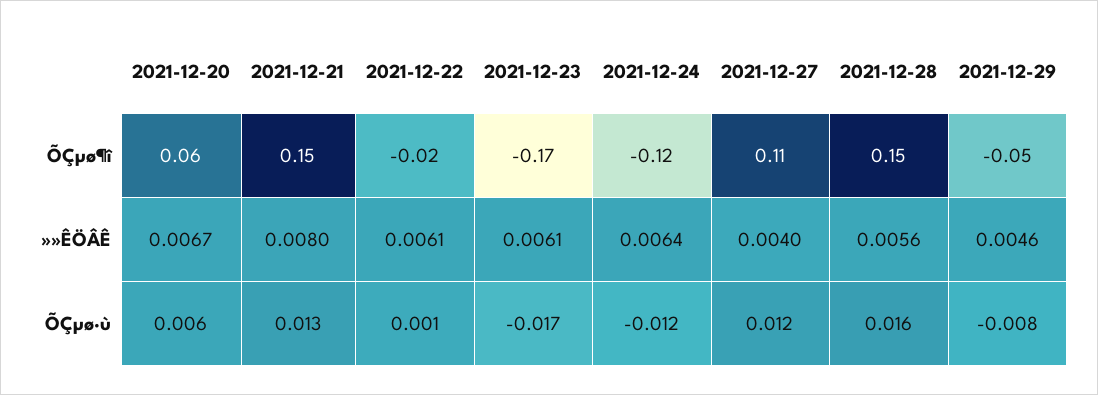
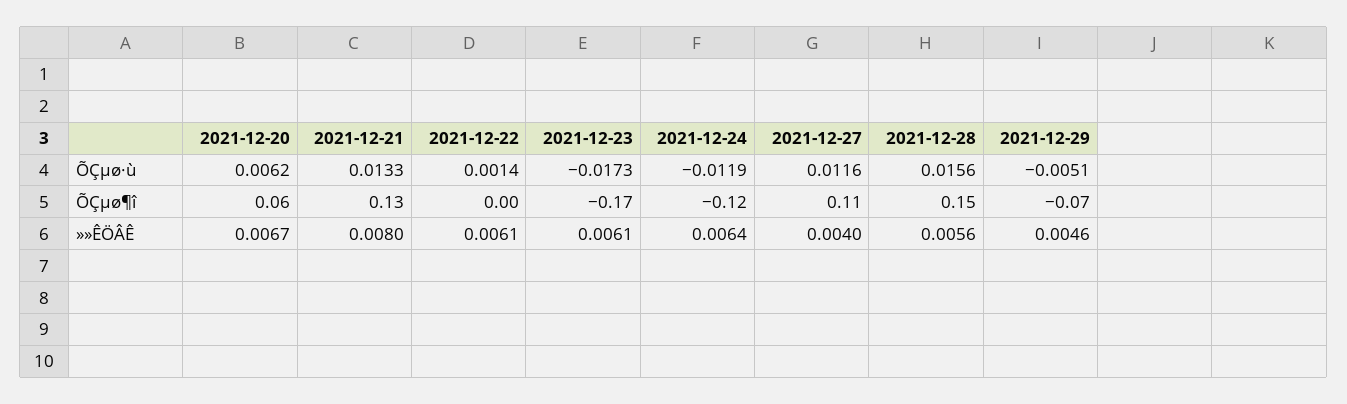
2021-12-21, ÕÇµø¶î: 0.15 -> 0.13
2021-12-22, ÕÇµø¶î: -0.02 -> 0
2021-12-29, ÕÇµø¶î: -0.05 -> -0.07
2021-12-29, ÕÇµø·ù: -0.008 -> -0.0051

